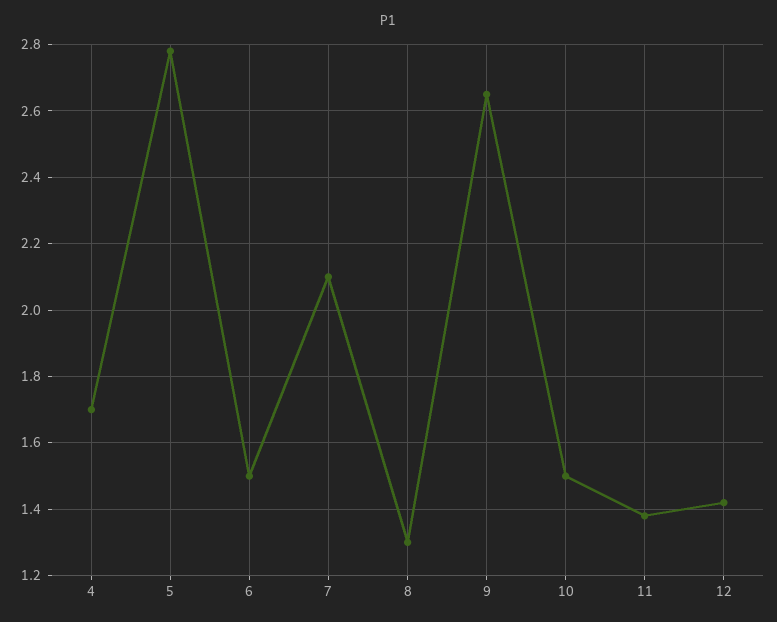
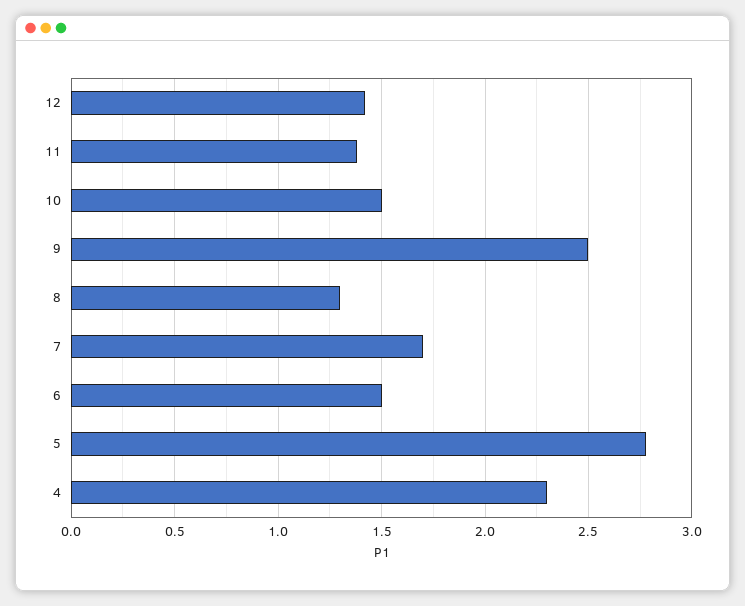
4: 1.7 -> 2.3
7: 2.1 -> 1.7
9: 2.65 -> 2.5

